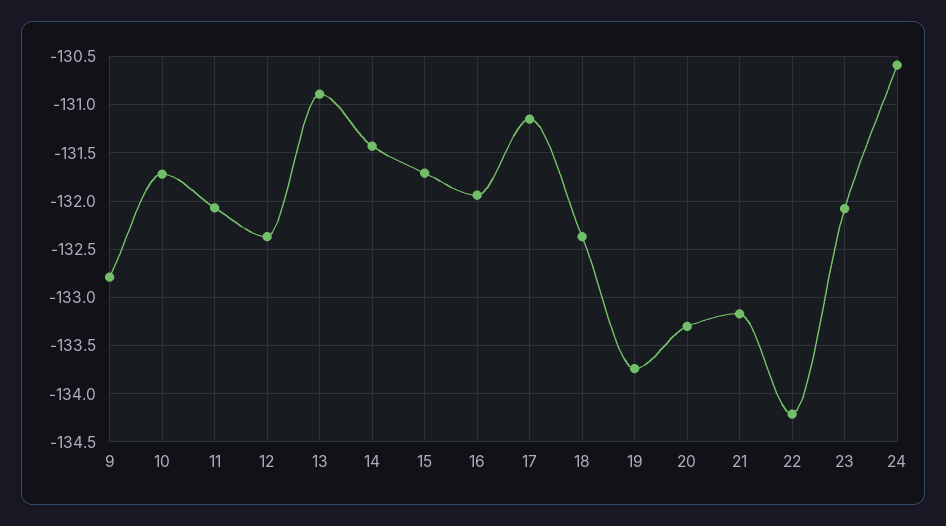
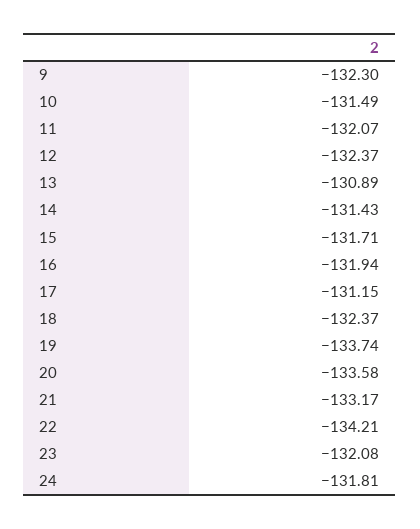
9: -132.8 -> -132.3
10: -131.7 -> -131.49
20: -133.3 -> -133.58
24: -130.6 -> -131.81

